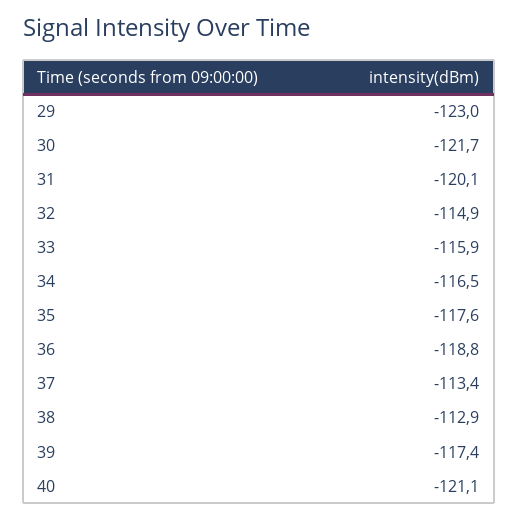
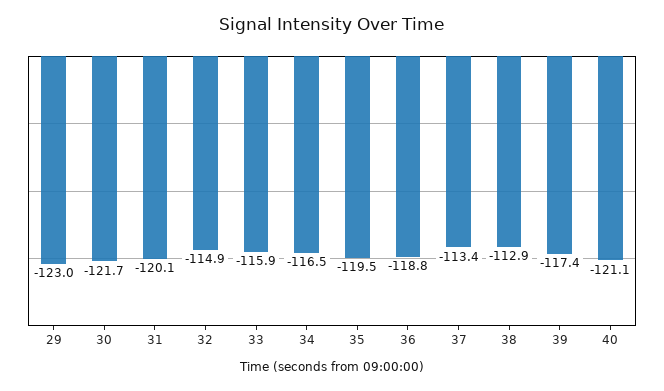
35: -117.6 -> -119.5

